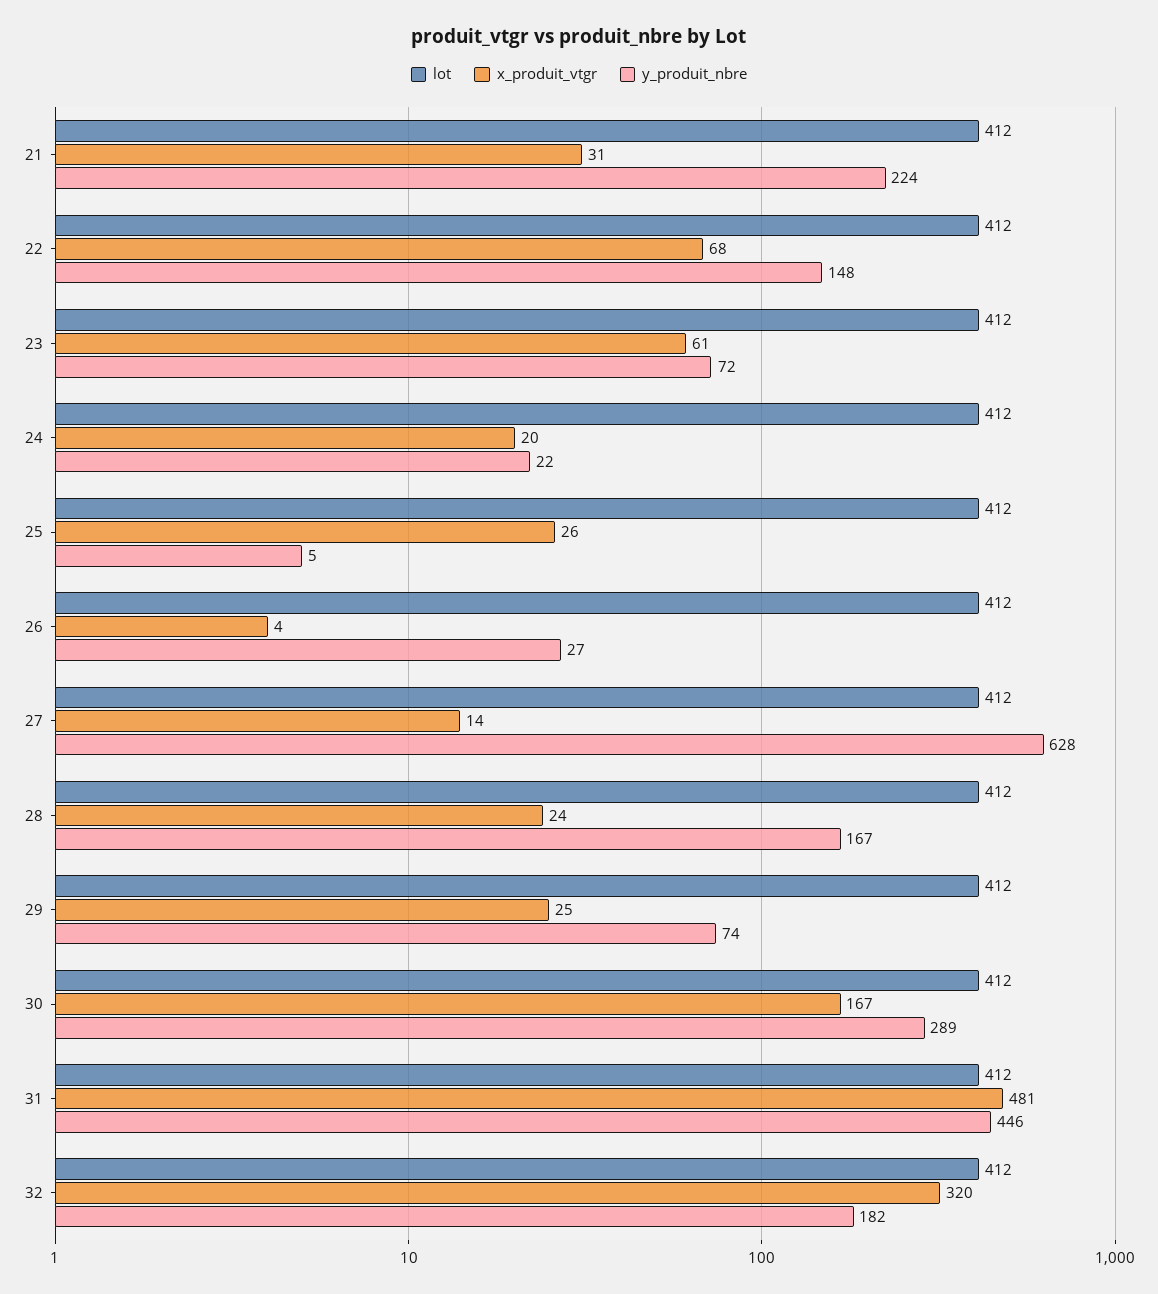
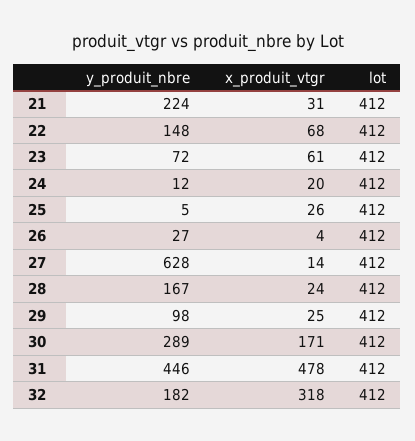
y_produit_nbre, 24: 22 -> 12
y_produit_nbre, 29: 74 -> 98
x_produit_vtgr, 30: 167 -> 171
x_produit_vtgr, 31: 481 -> 478
x_produit_vtgr, 32: 320 -> 318

